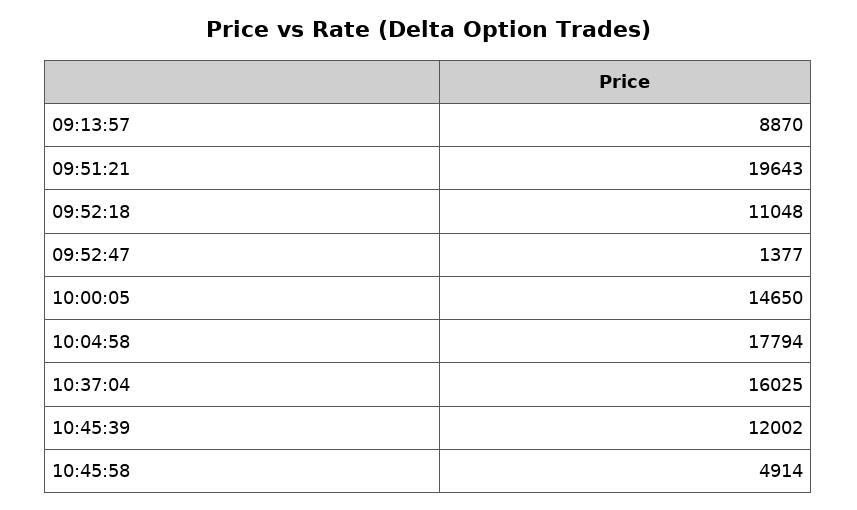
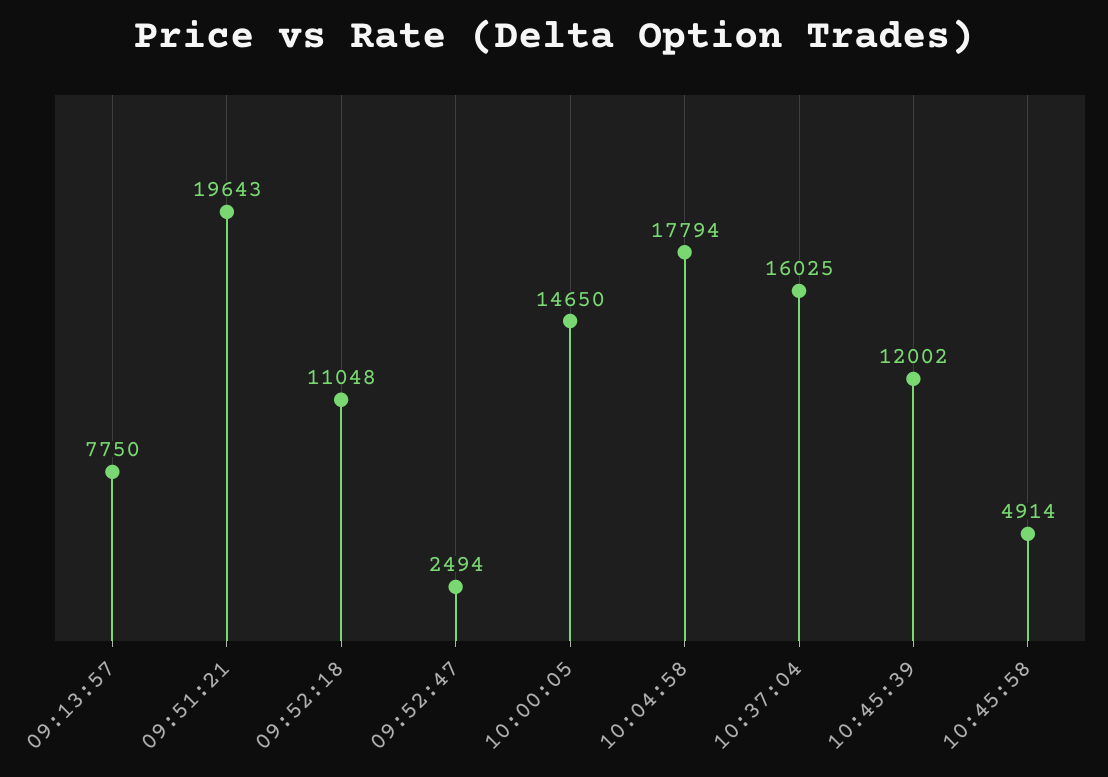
09:13:57: 8870 -> 7750
09:52:47: 1377 -> 2494

